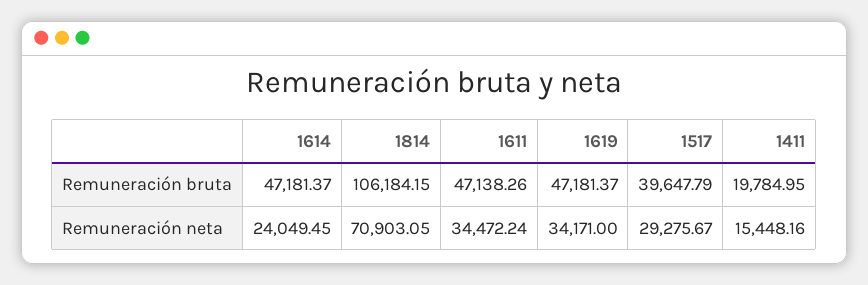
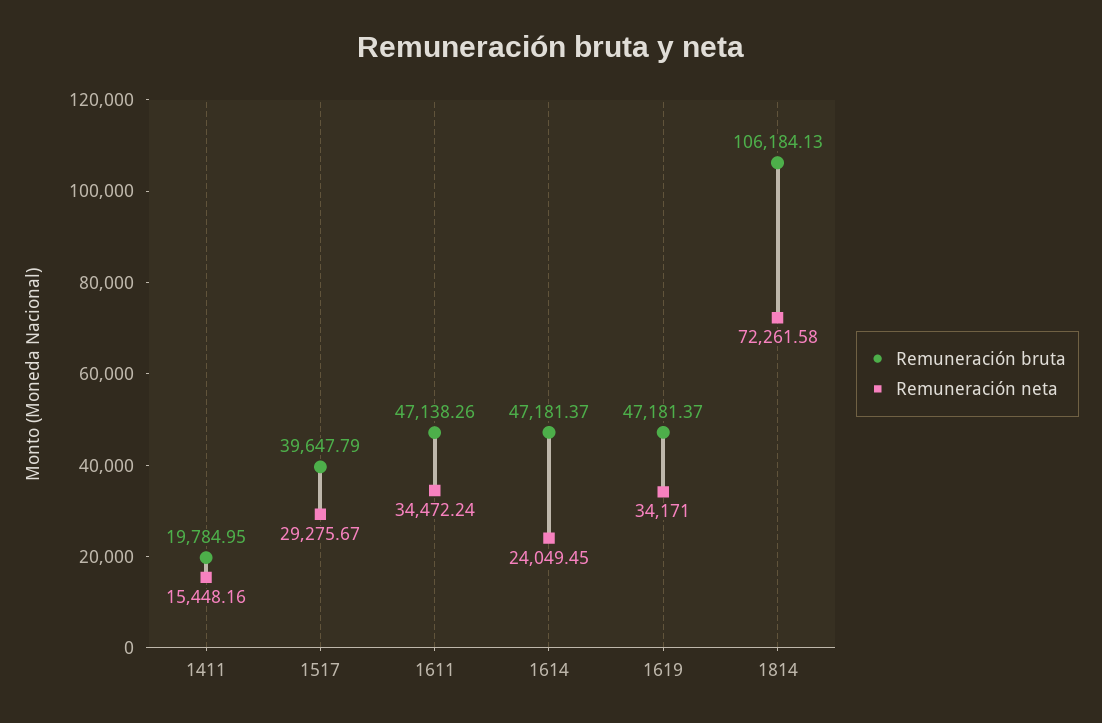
Remuneración bruta, 1814: 106184.15 -> 106184.13
Remuneración neta, 1814: 70903.05 -> 72261.58

